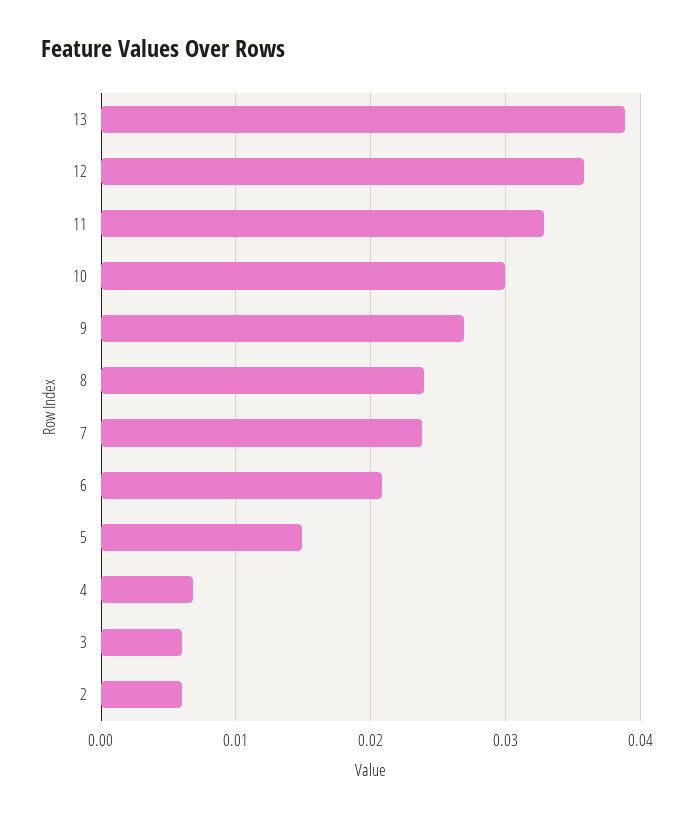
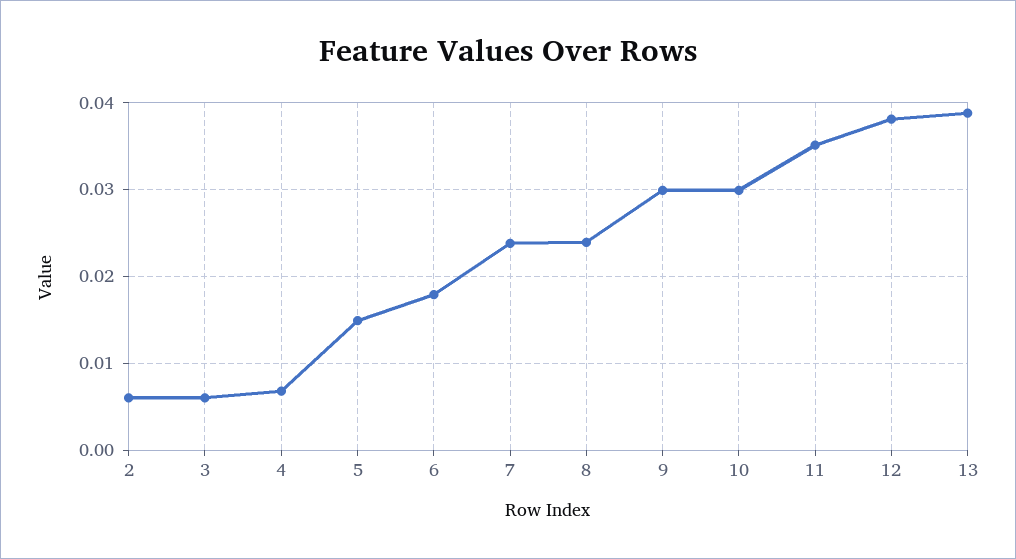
12: 0.036 -> 0.038
11: 0.033 -> 0.035
9: 0.027 -> 0.03
6: 0.021 -> 0.018

